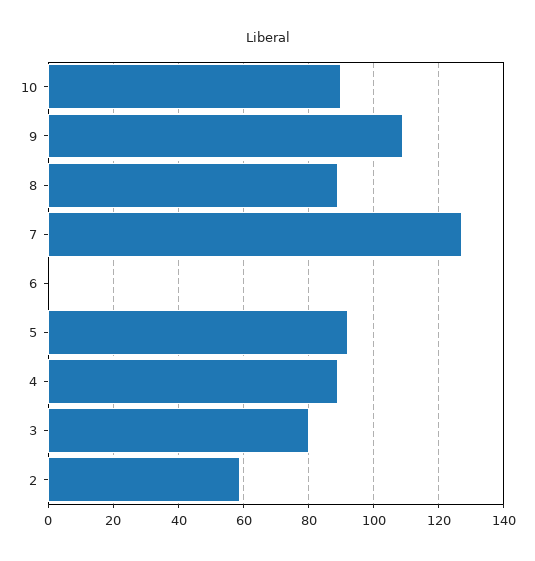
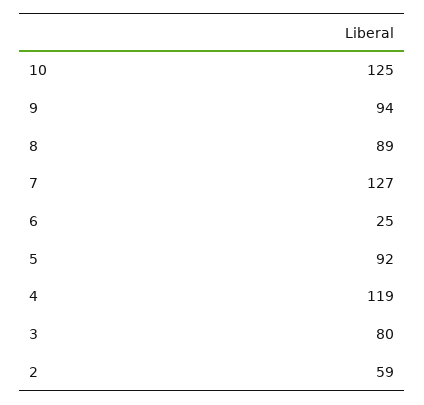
10: 90 -> 125
9: 110 -> 94
6: 0 -> 25
4: 90 -> 119

